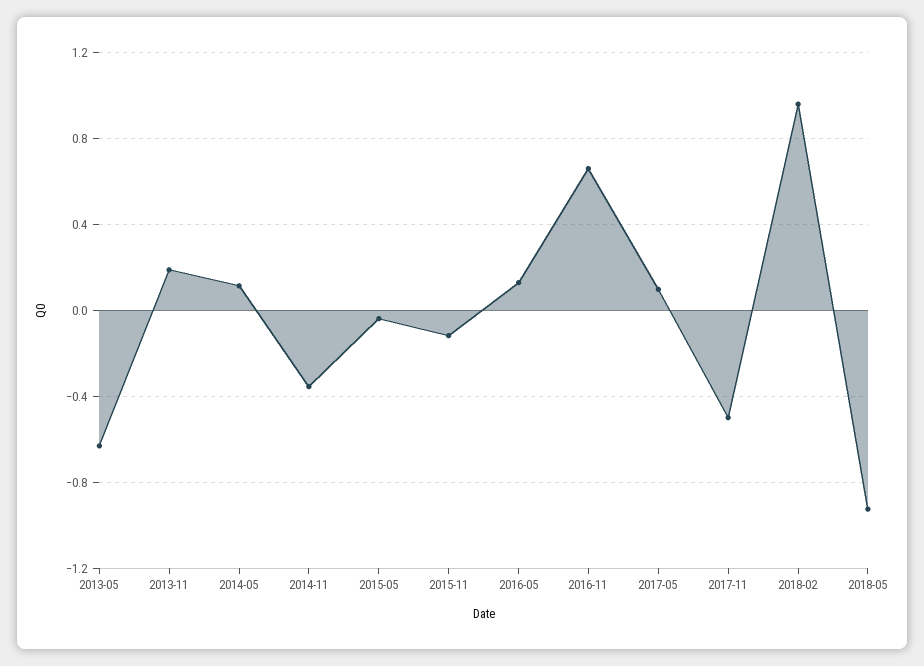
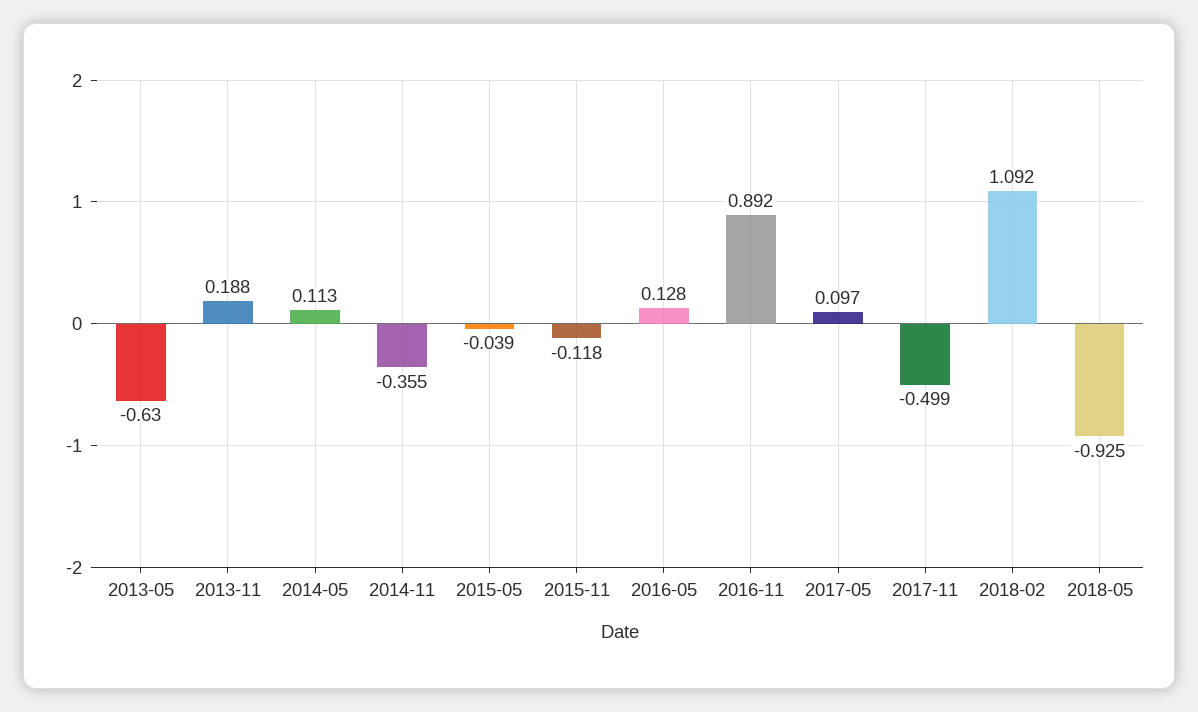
2016-11: 0.65 -> 0.892
2018-02: 0.95 -> 1.092

